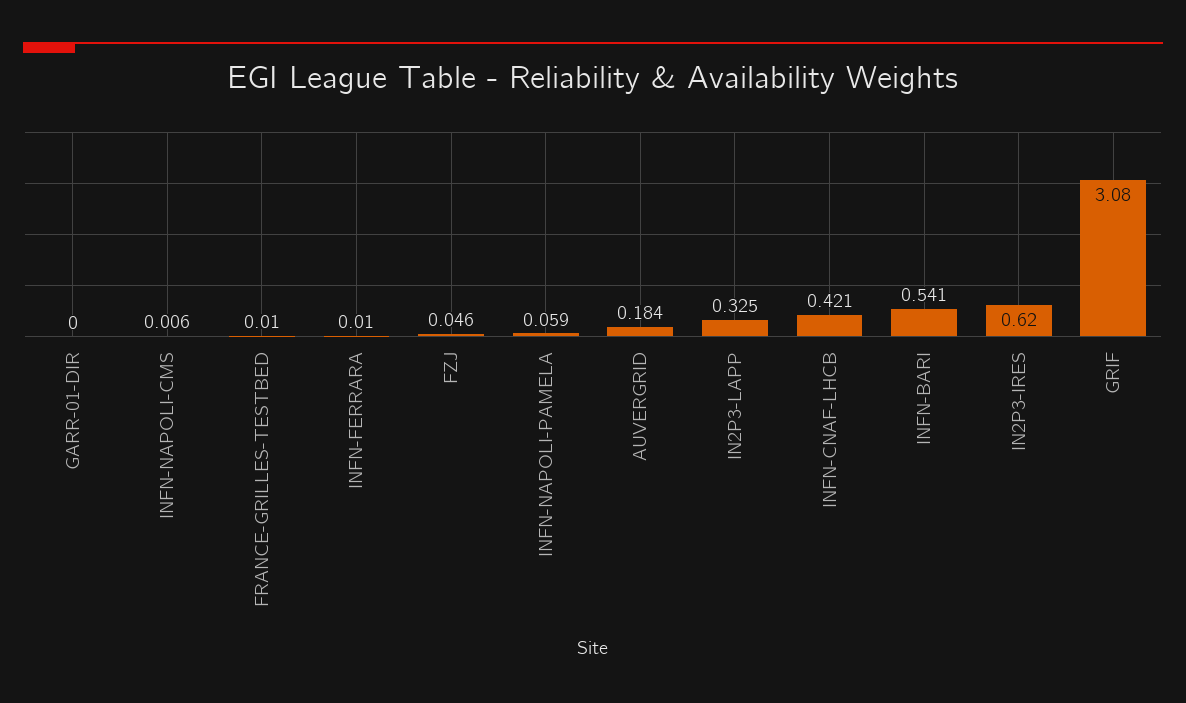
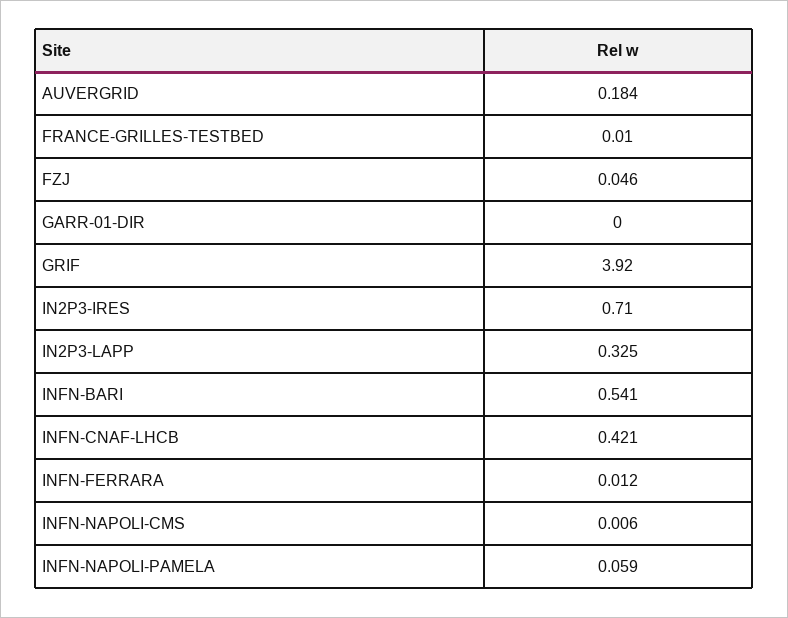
INFN-FERRARA: 0.01 -> 0.012
IN2P3-IRES: 0.62 -> 0.71
GRIF: 3.08 -> 3.92

